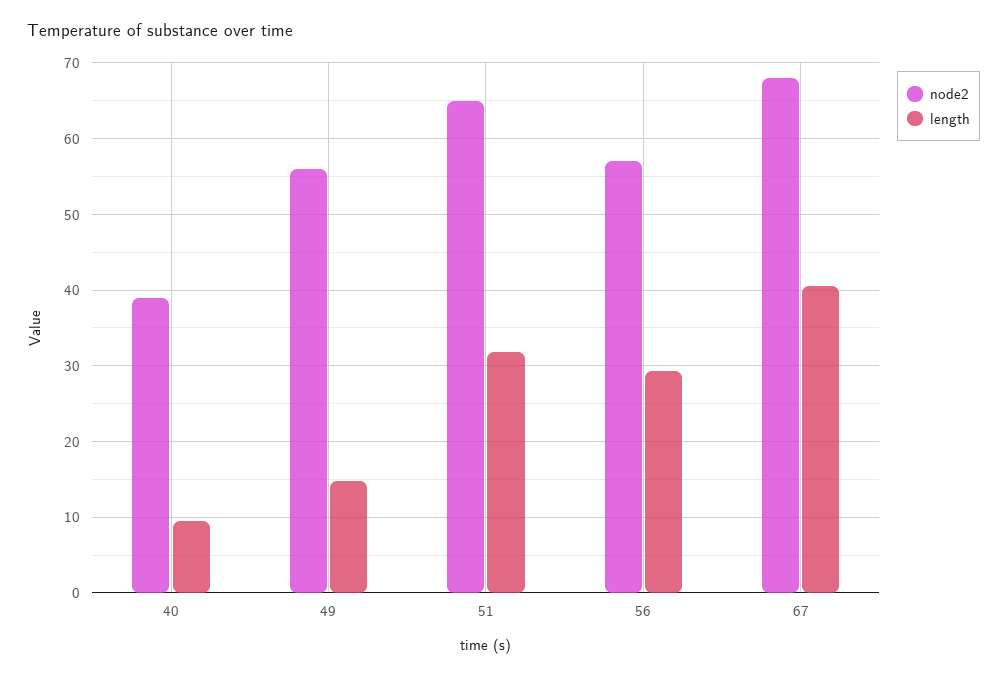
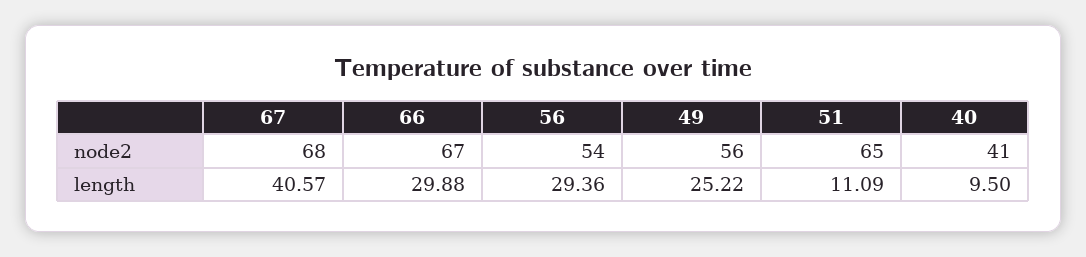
node2, 40: 39 -> 41
length, 49: 15 -> 25.22
length, 51: 32 -> 11.09
node2, 56: 57 -> 54
node2, 66: none -> 67
length, 66: none -> 29.88

